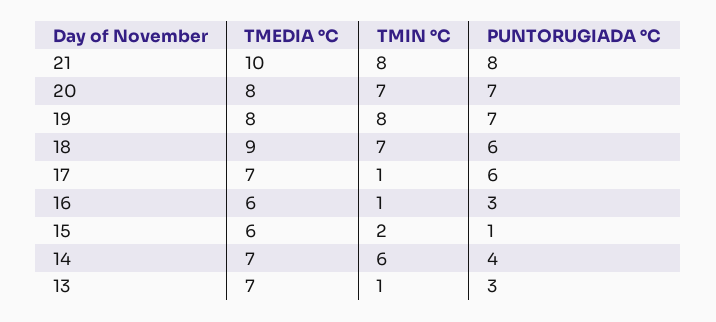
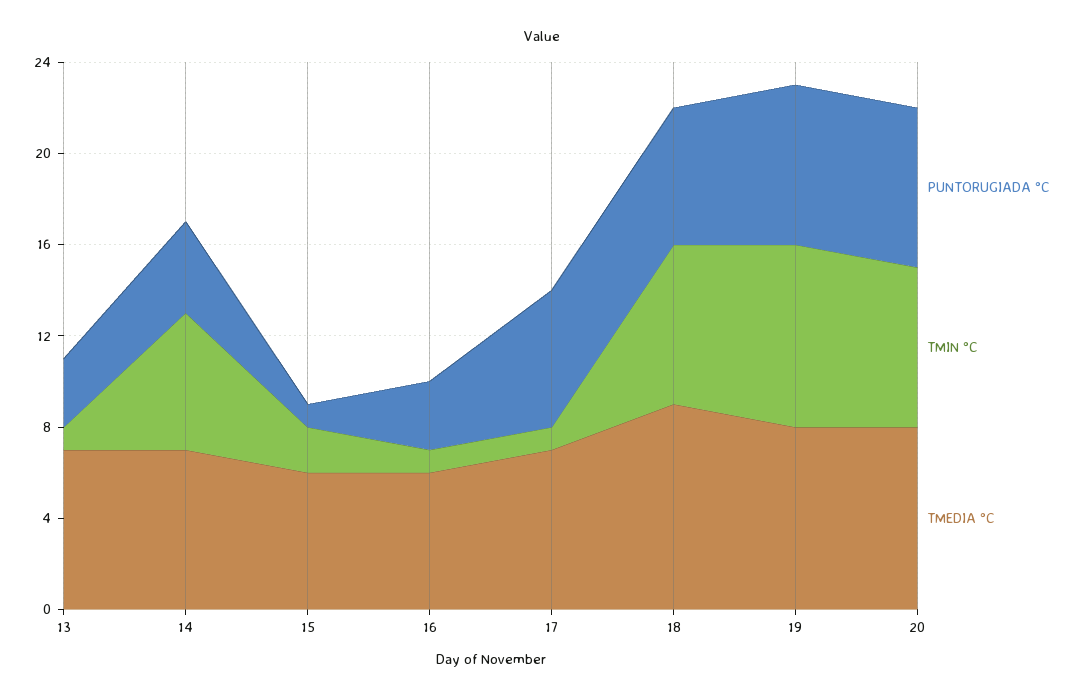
TMEDIA °C, 21: 10 -> none
TMIN °C, 21: 8 -> none
PUNTORUGIADA °C, 21: 8 -> none

